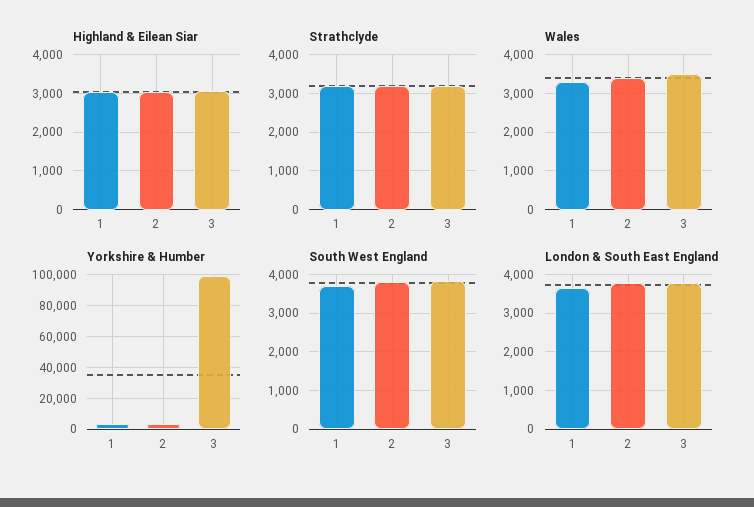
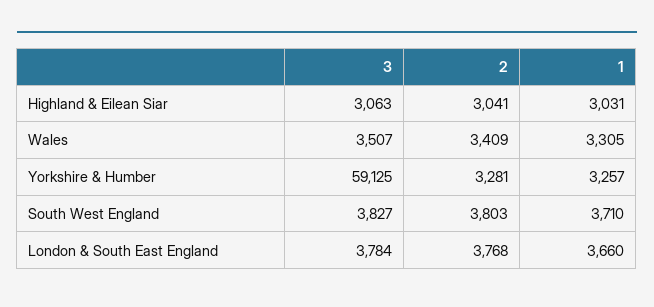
Strathclyde, 1: 3200 -> none
Strathclyde, 2: 3200 -> none
Strathclyde, 3: 3200 -> none
Yorkshire & Humber, 3: 100000 -> 59125

